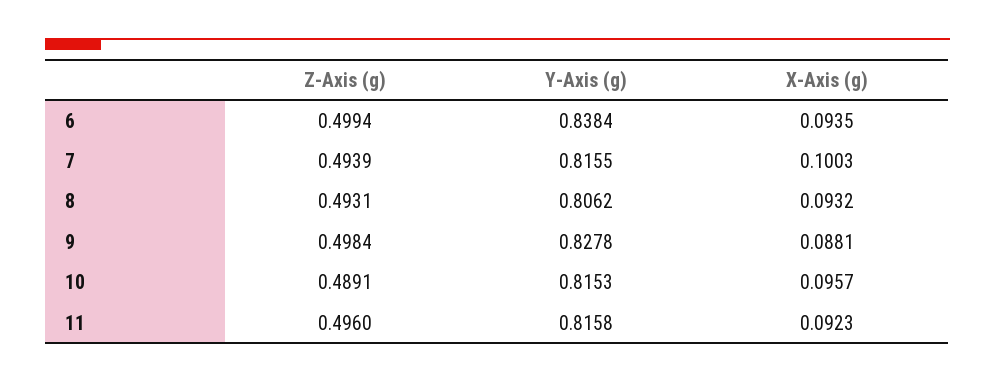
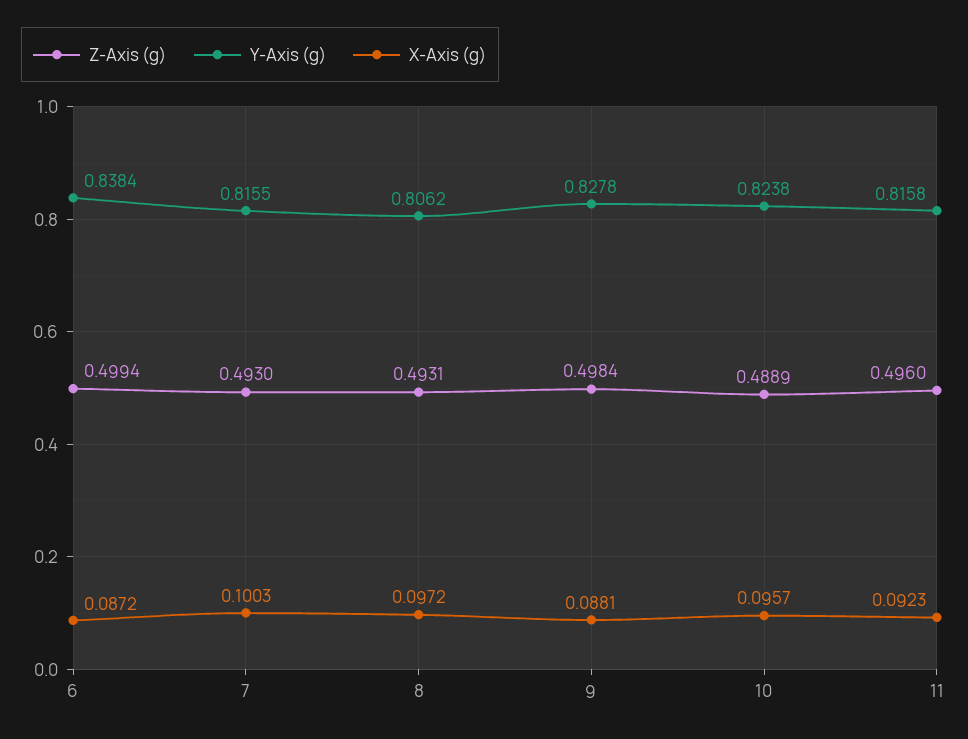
X-Axis (g), 6: 0.0935 -> 0.0872
Z-Axis (g), 7: 0.4939 -> 0.493
X-Axis (g), 8: 0.0932 -> 0.0972
Z-Axis (g), 10: 0.4891 -> 0.4889
Y-Axis (g), 10: 0.8153 -> 0.8238

